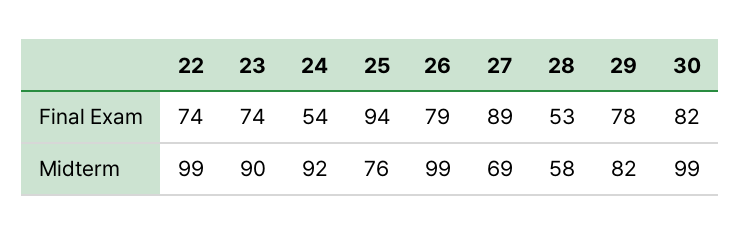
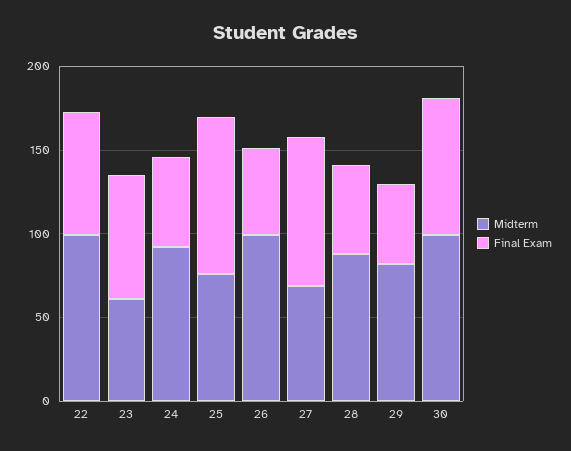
Final Exam, 26: 79 -> 50
Final Exam, 29: 78 -> 50
Midterm, 23: 90 -> 60
Midterm, 28: 58 -> 90

